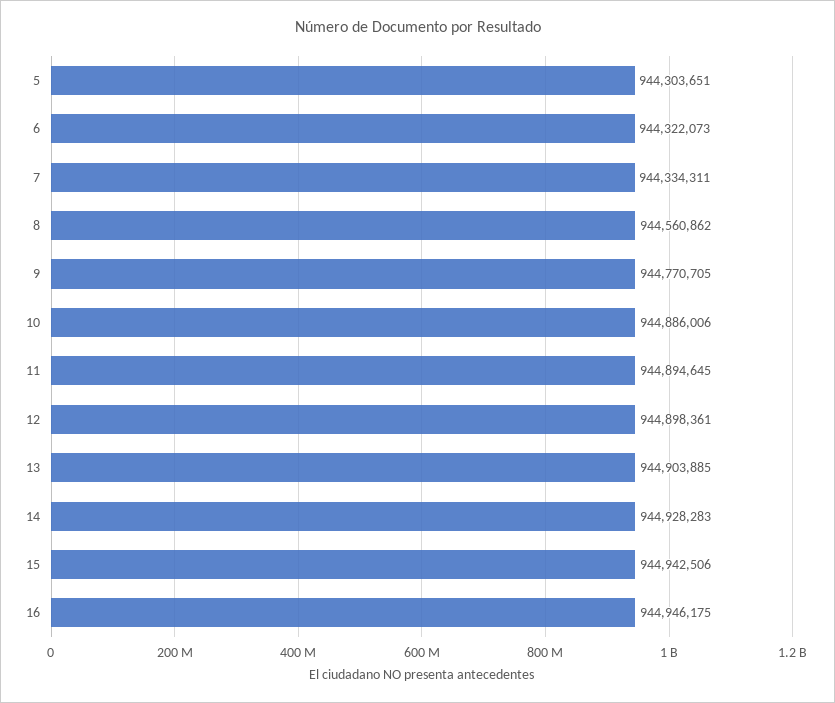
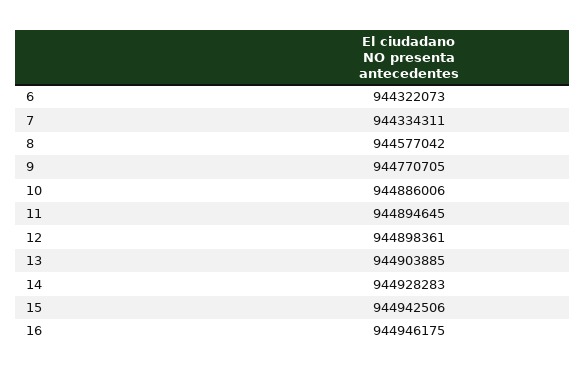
5: 944303651 -> none
8: 944560862 -> 944577042

